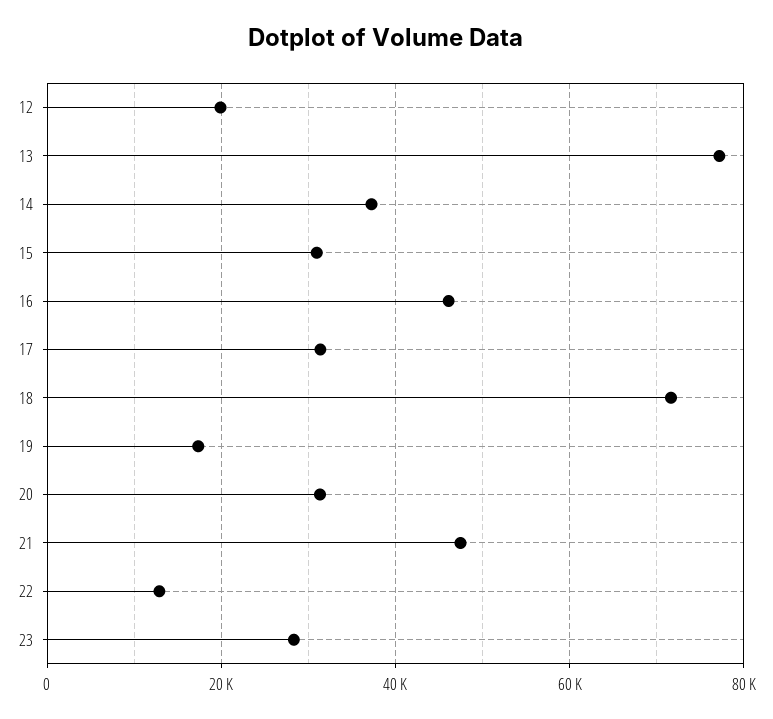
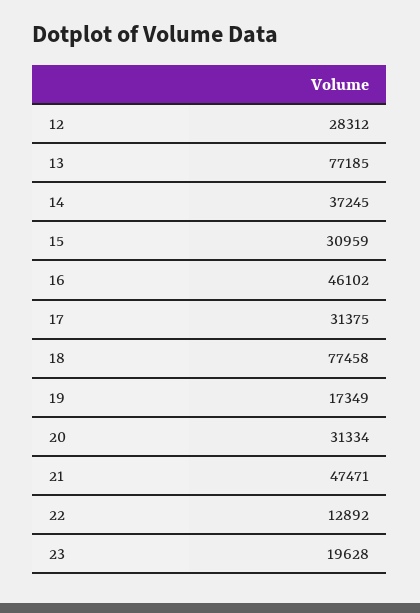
12: 20000 -> 28312
18: 72000 -> 77458
23: 28000 -> 19628

